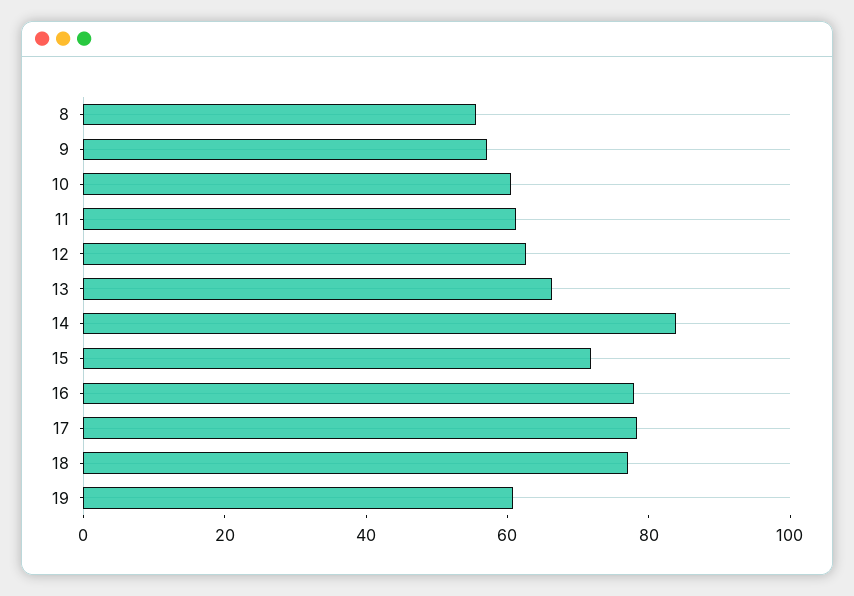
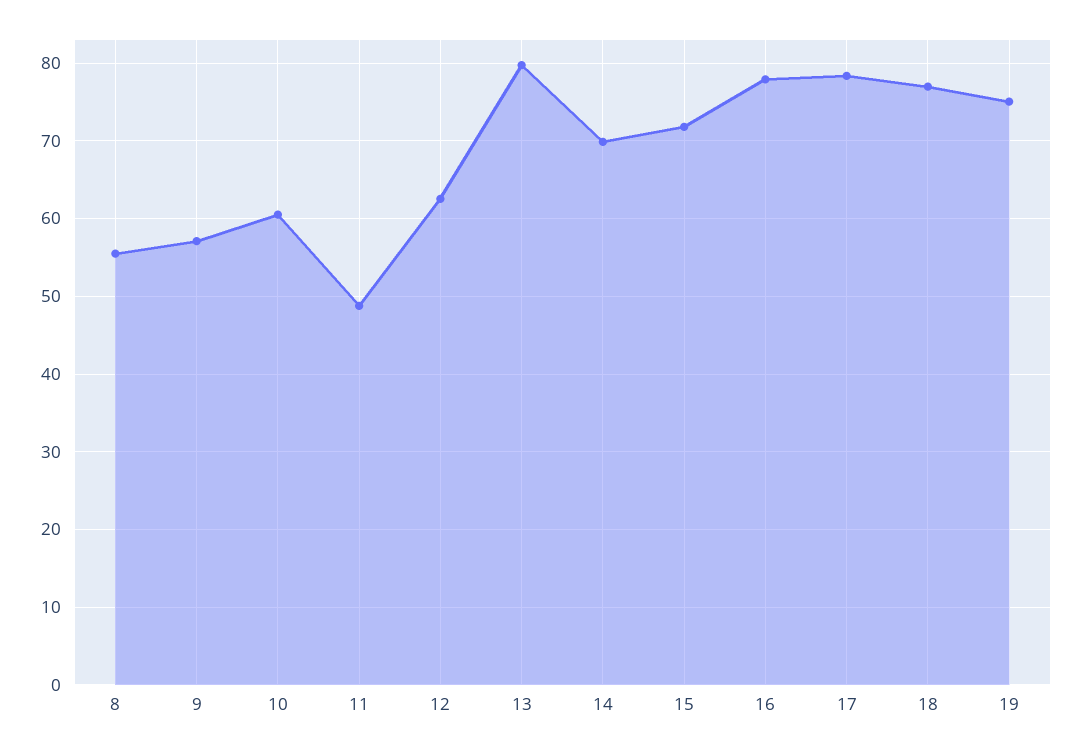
11: 60 -> 49
13: 65 -> 80
14: 85 -> 70
19: 60 -> 75

